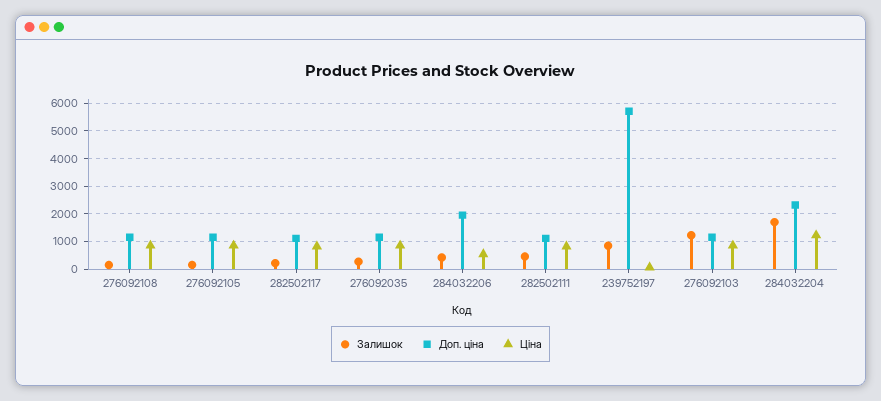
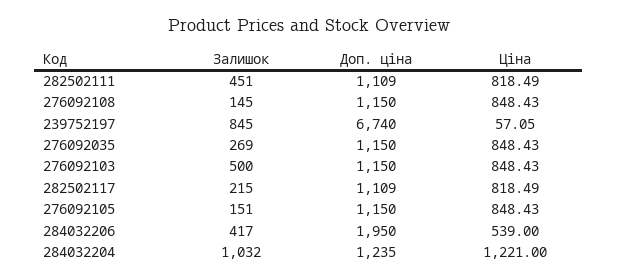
Доп. ціна, 239752197: 5750 -> 6740
Залишок, 276092103: 1250 -> 500
Залишок, 284032204: 1750 -> 1032
Доп. ціна, 284032204: 2250 -> 1235

